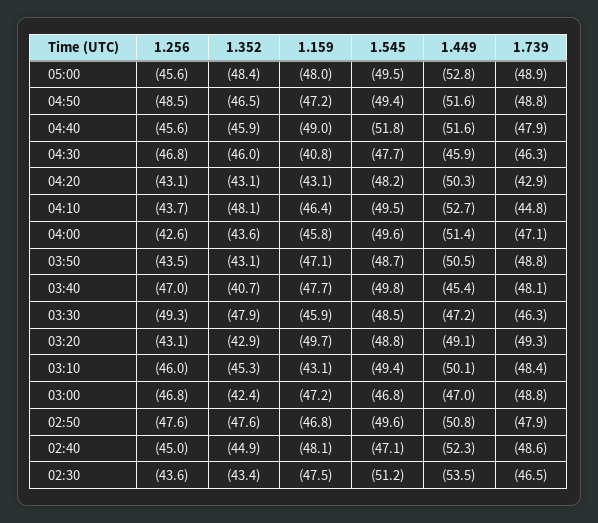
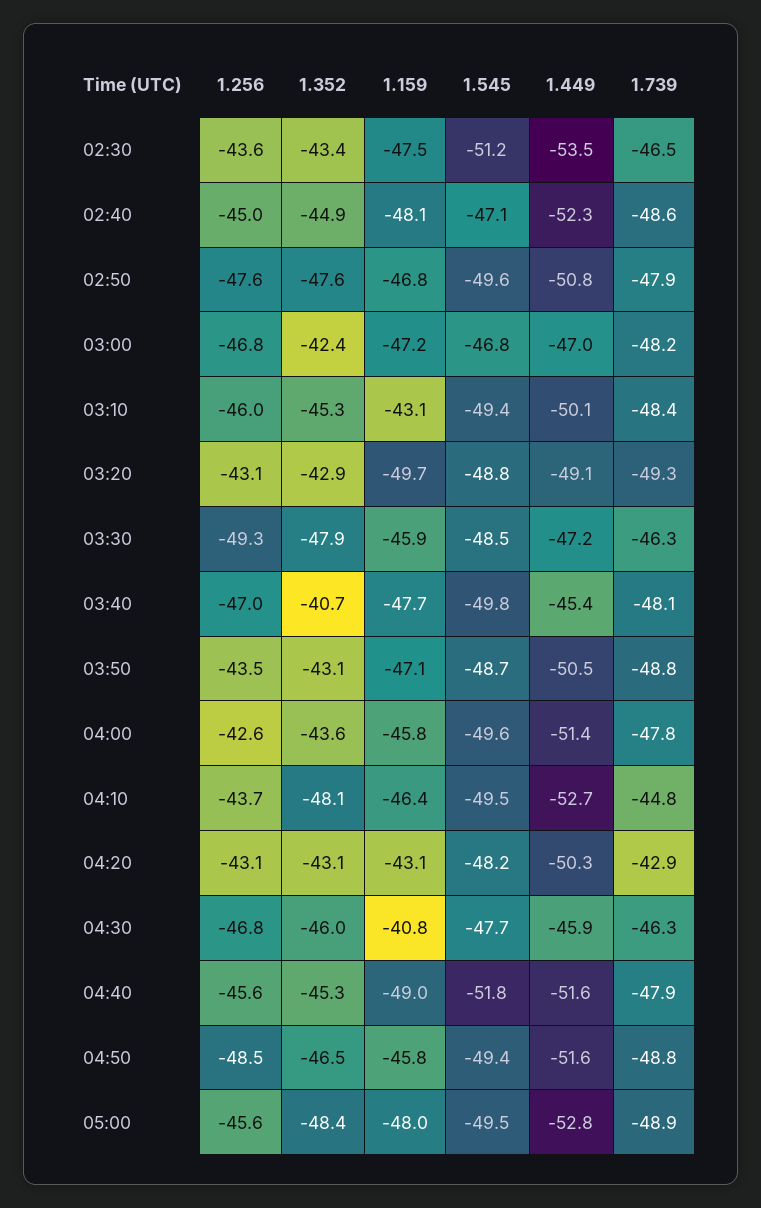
1.159, 04:50: -47.2 -> -45.8
1.352, 04:40: -45.9 -> -45.3
1.739, 04:00: -47.1 -> -47.8
1.739, 03:00: -48.8 -> -48.2

